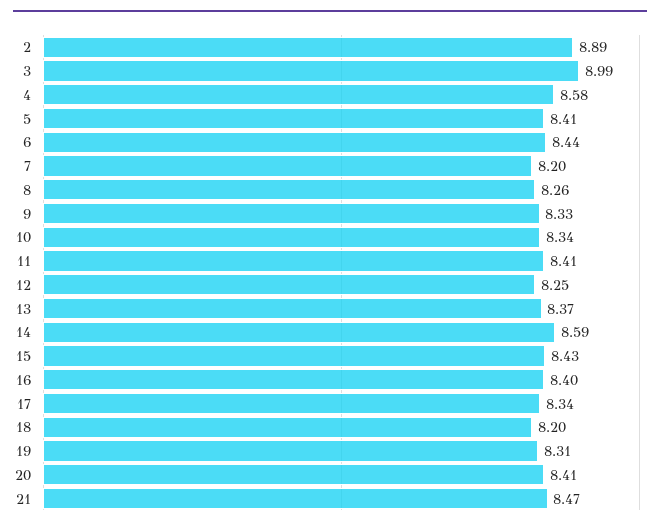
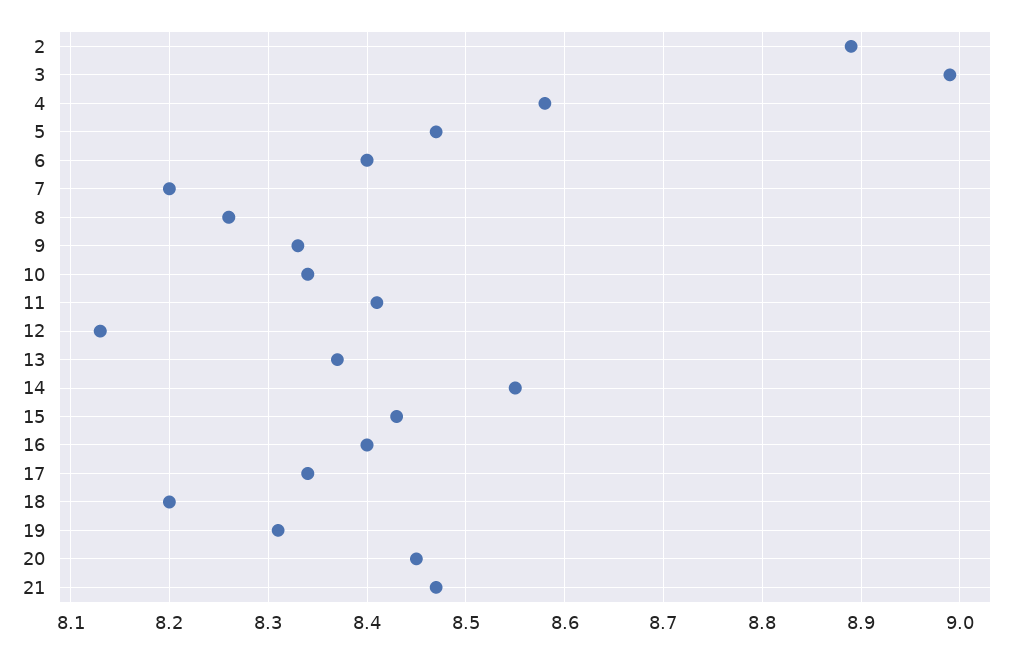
5: 8.41 -> 8.47
6: 8.44 -> 8.4
12: 8.25 -> 8.13
14: 8.59 -> 8.55
20: 8.41 -> 8.45

